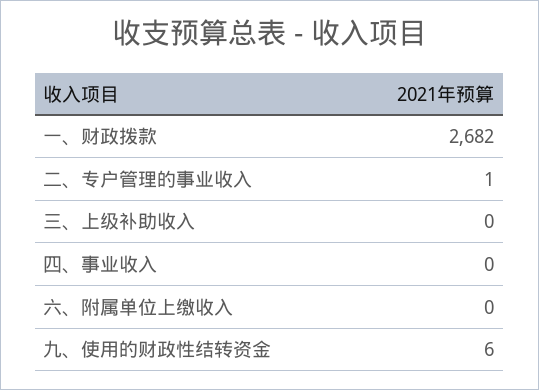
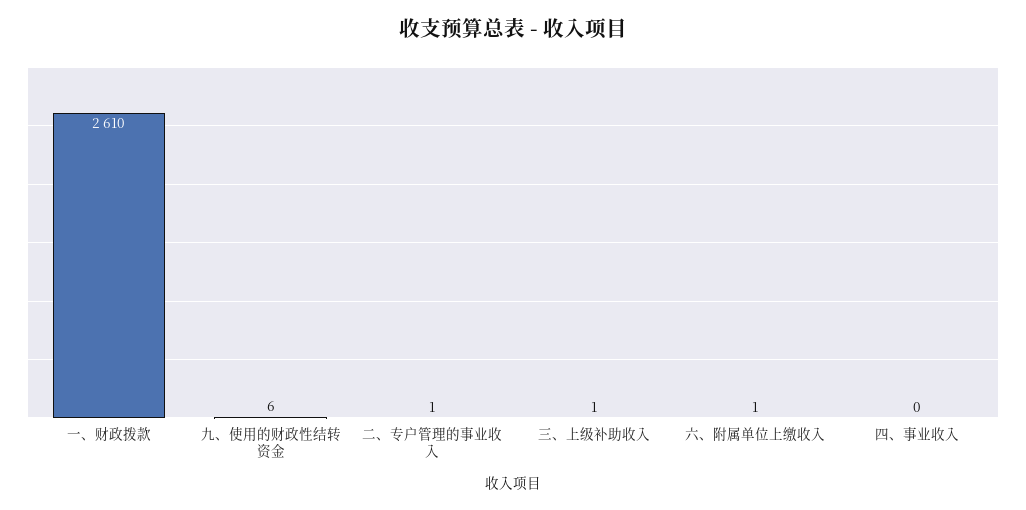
一、财政拨款: 2682 -> 2610
三、上级补助收入: 0 -> 1
六、附属单位上缴收入: 0 -> 1

